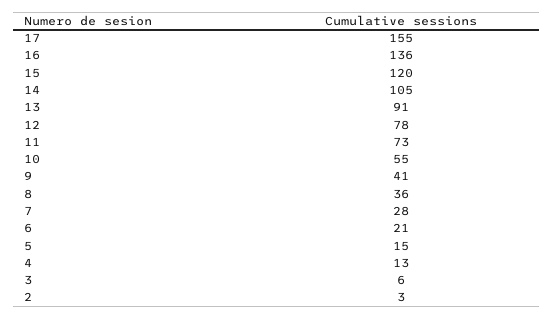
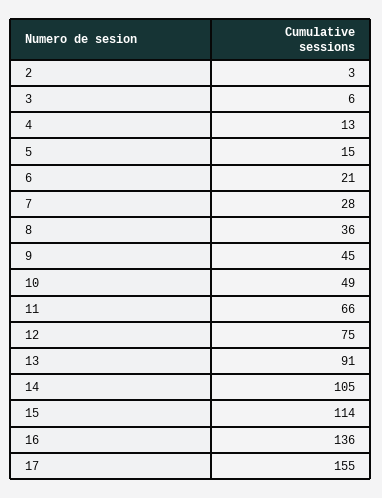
15: 120 -> 114
12: 78 -> 75
11: 73 -> 66
10: 55 -> 49
9: 41 -> 45

